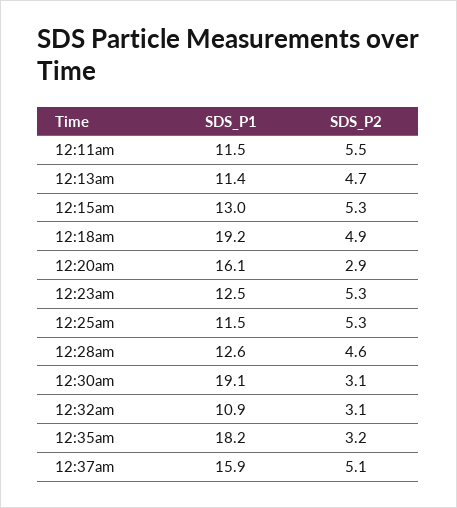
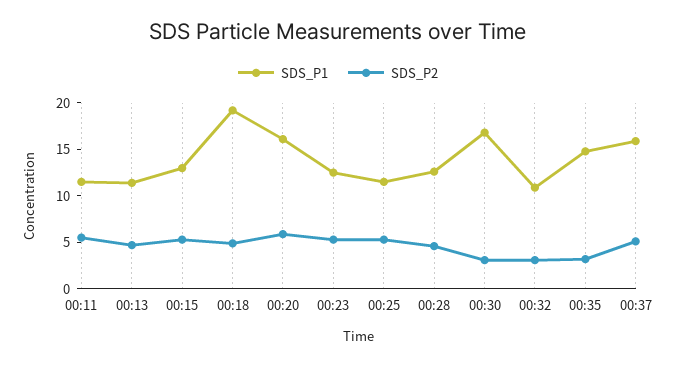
SDS_P2, 12:20am: 2.9 -> 6
SDS_P1, 12:30am: 19.1 -> 17
SDS_P1, 12:35am: 18.2 -> 15

